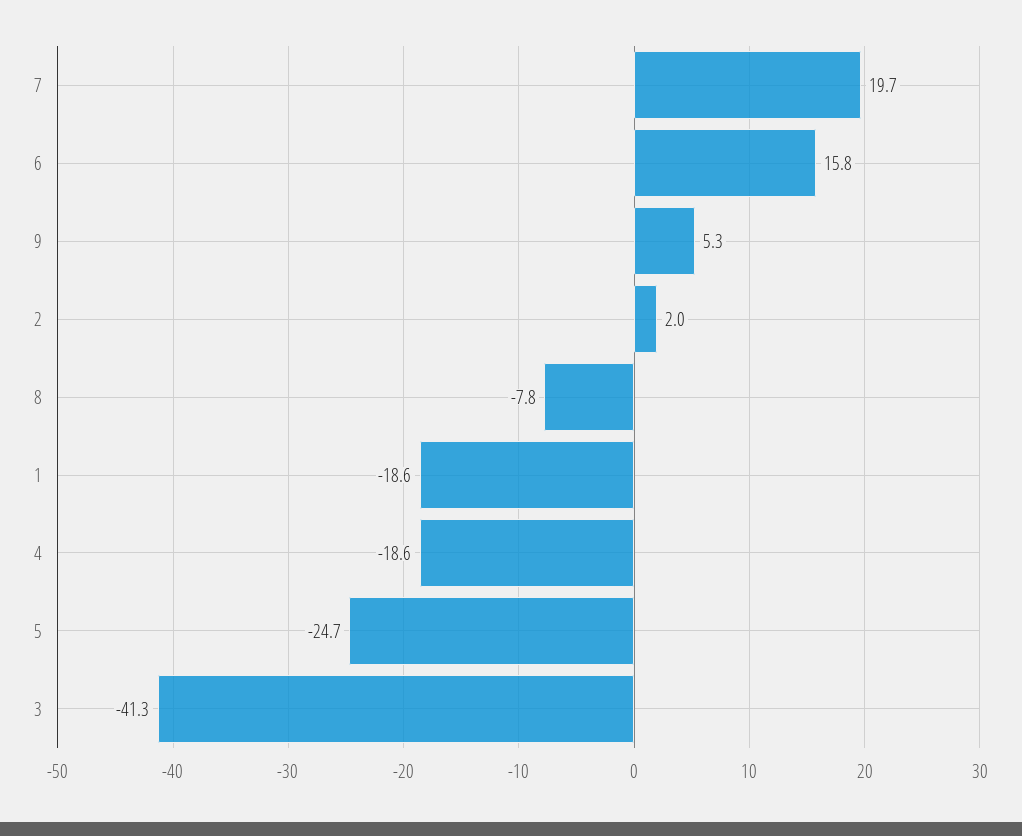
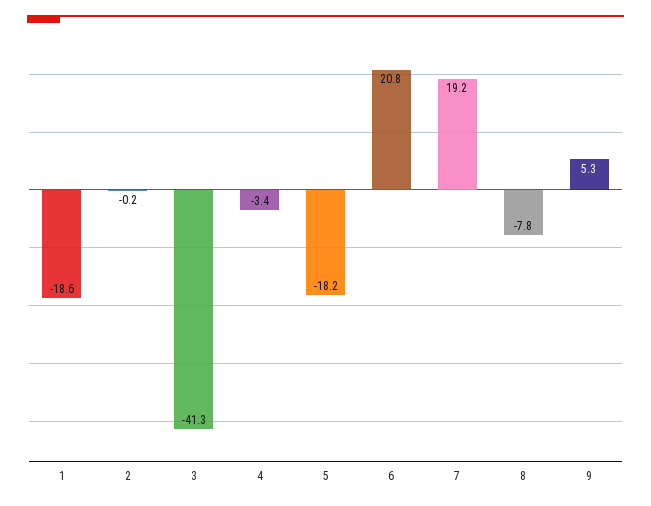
7: 19.7 -> 19.2
6: 15.8 -> 20.8
2: 2 -> -0.2
4: -18.6 -> -3.4
5: -24.7 -> -18.2

